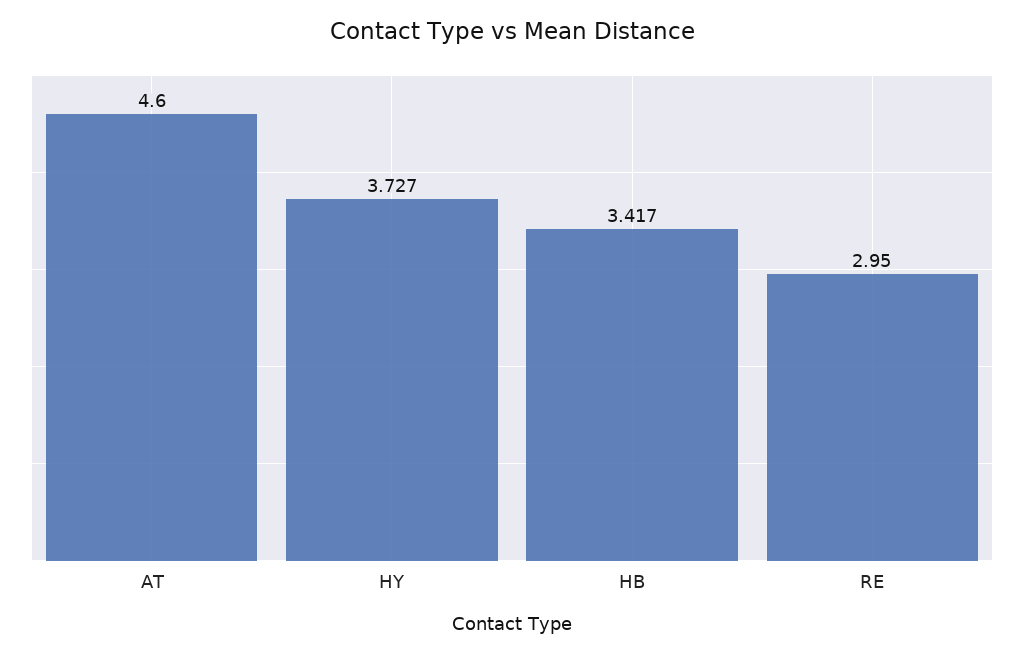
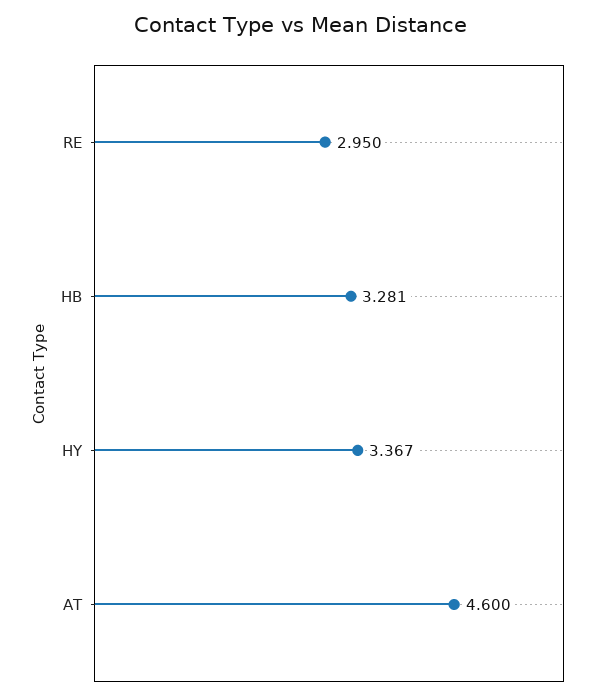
HY: 3.727 -> 3.367
HB: 3.417 -> 3.281

